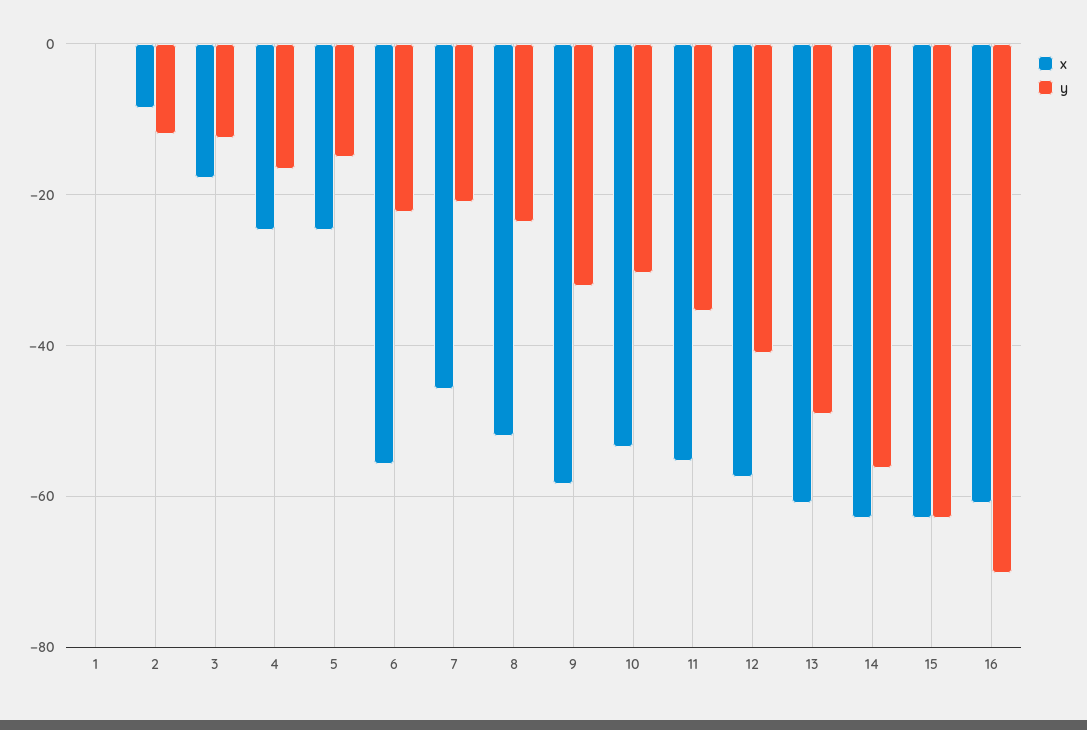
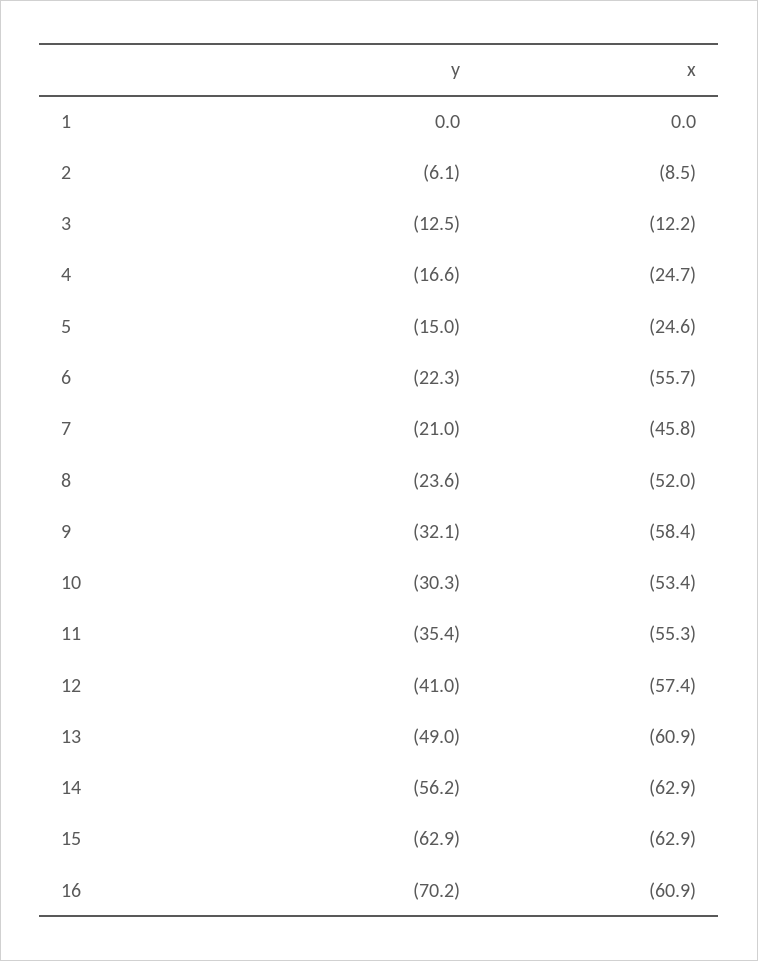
y, 2: -12 -> -6.1
x, 3: -18 -> -12.2

